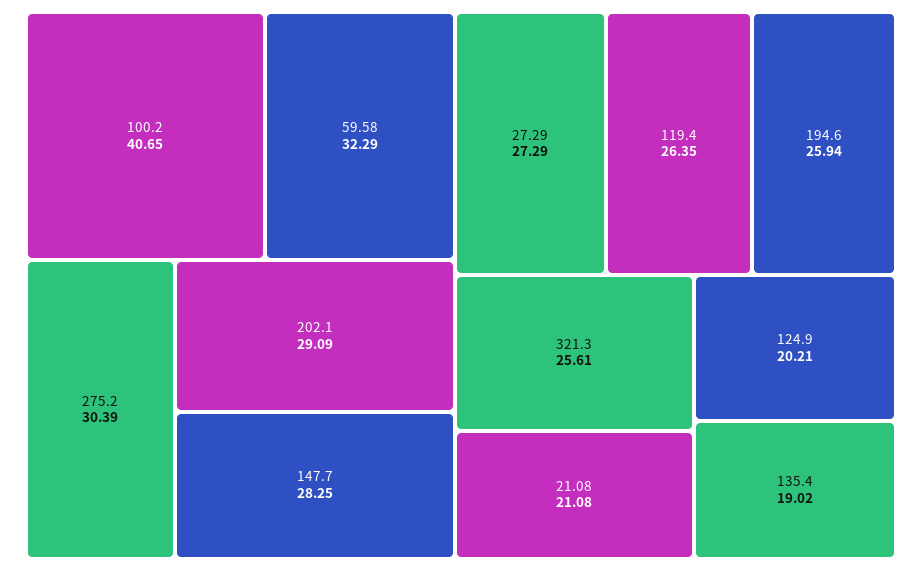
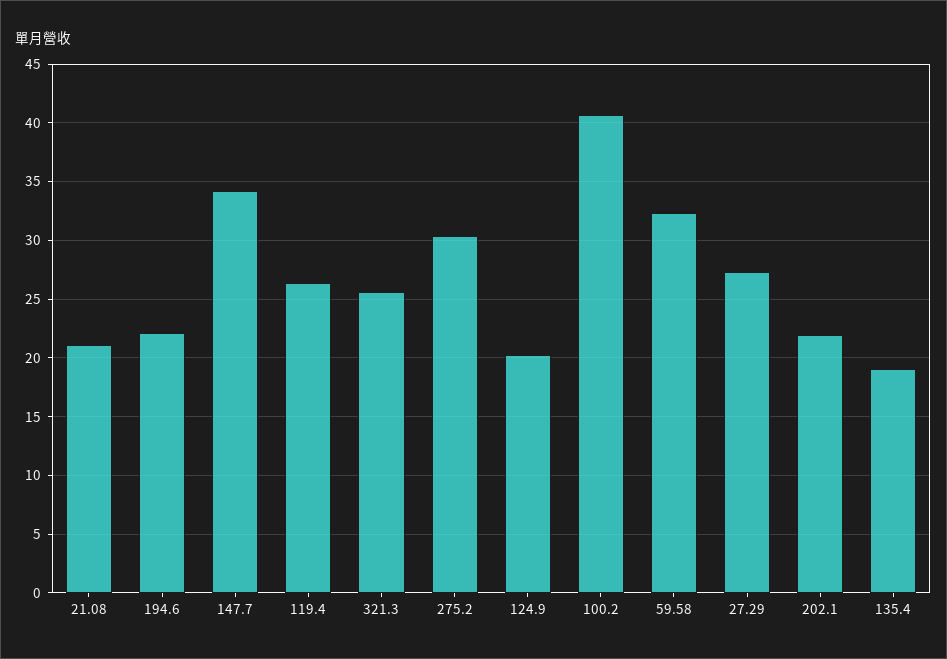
202.1: 29.09 -> 22
147.7: 28.25 -> 34
194.6: 25.94 -> 22

